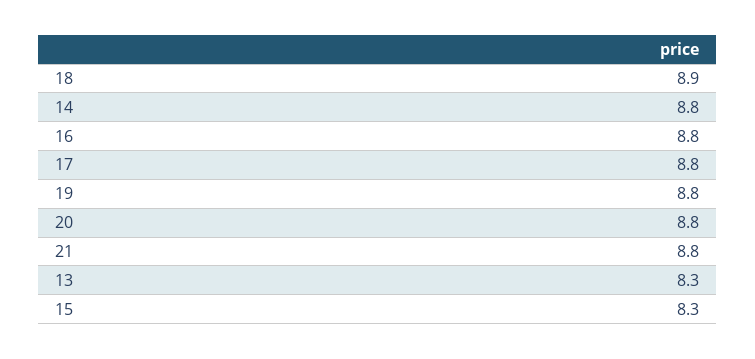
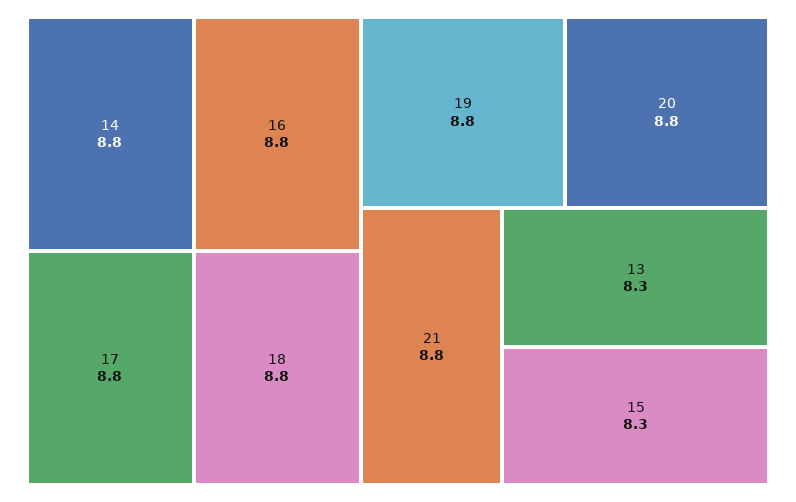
18: 8.9 -> 8.8

